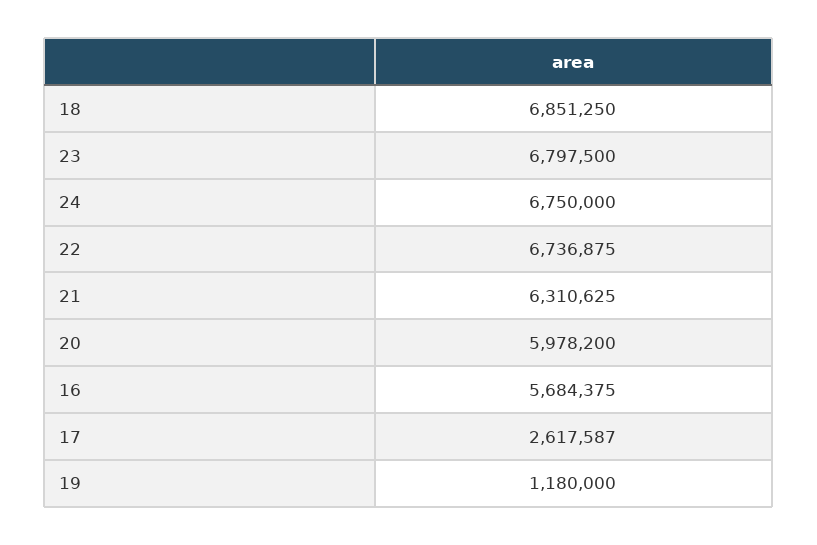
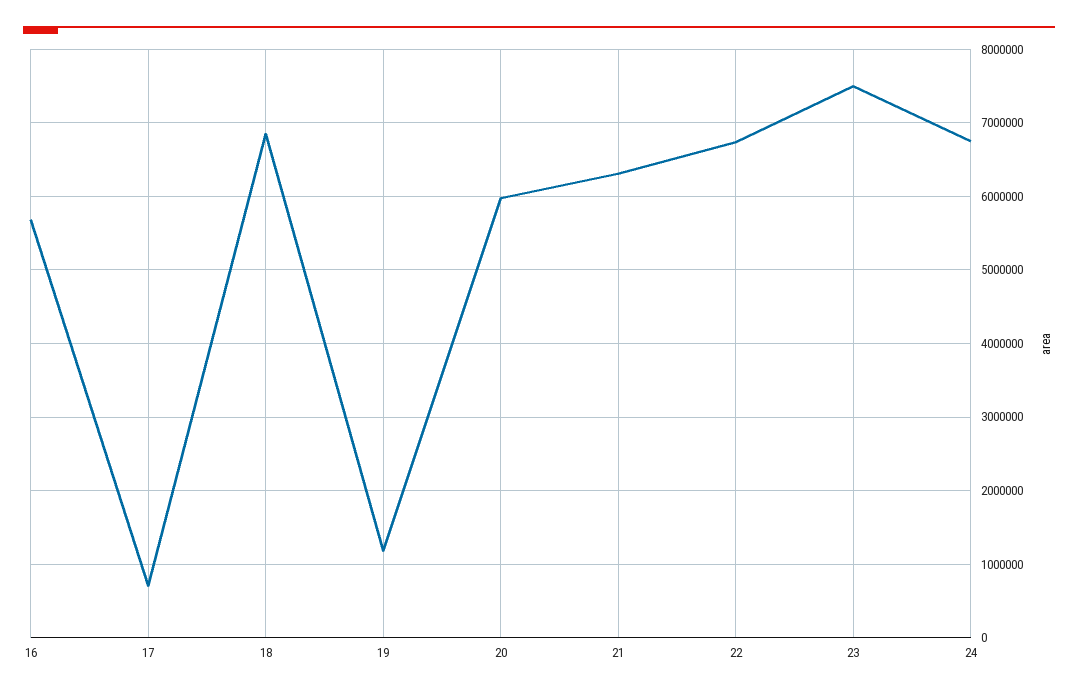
23: 6797500 -> 7500000
17: 2617587 -> 700000

